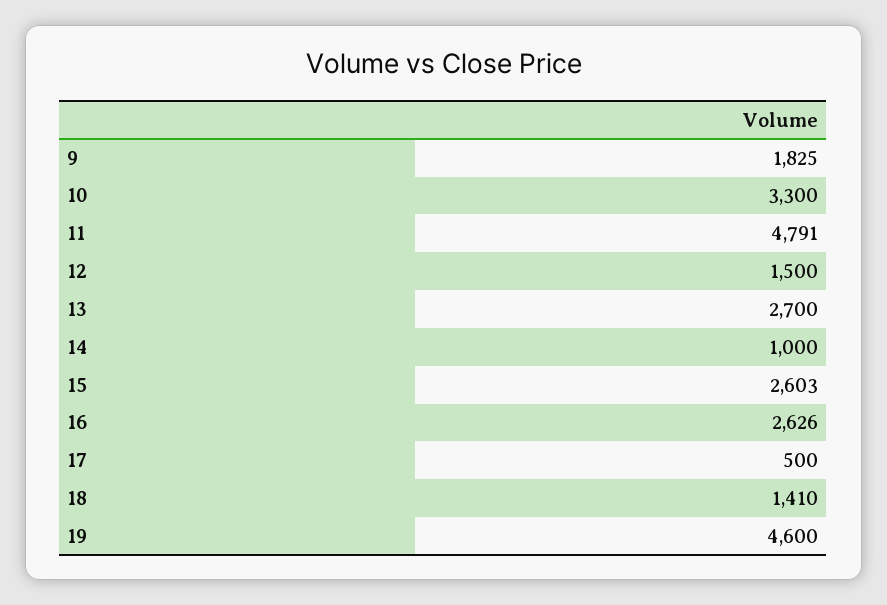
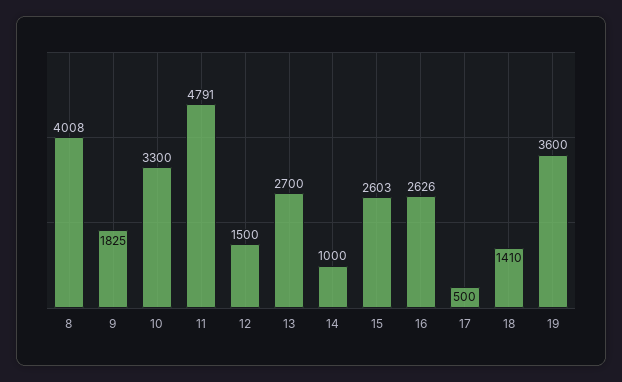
19: 4600 -> 3600
8: none -> 4008

